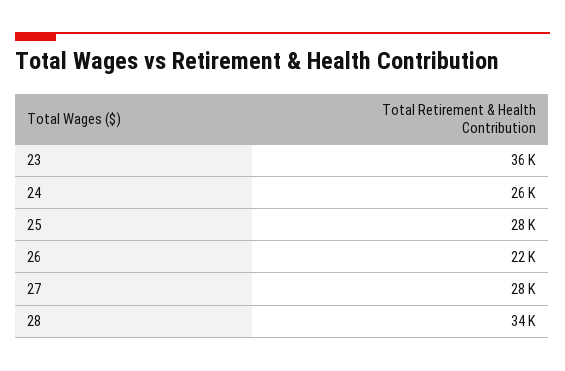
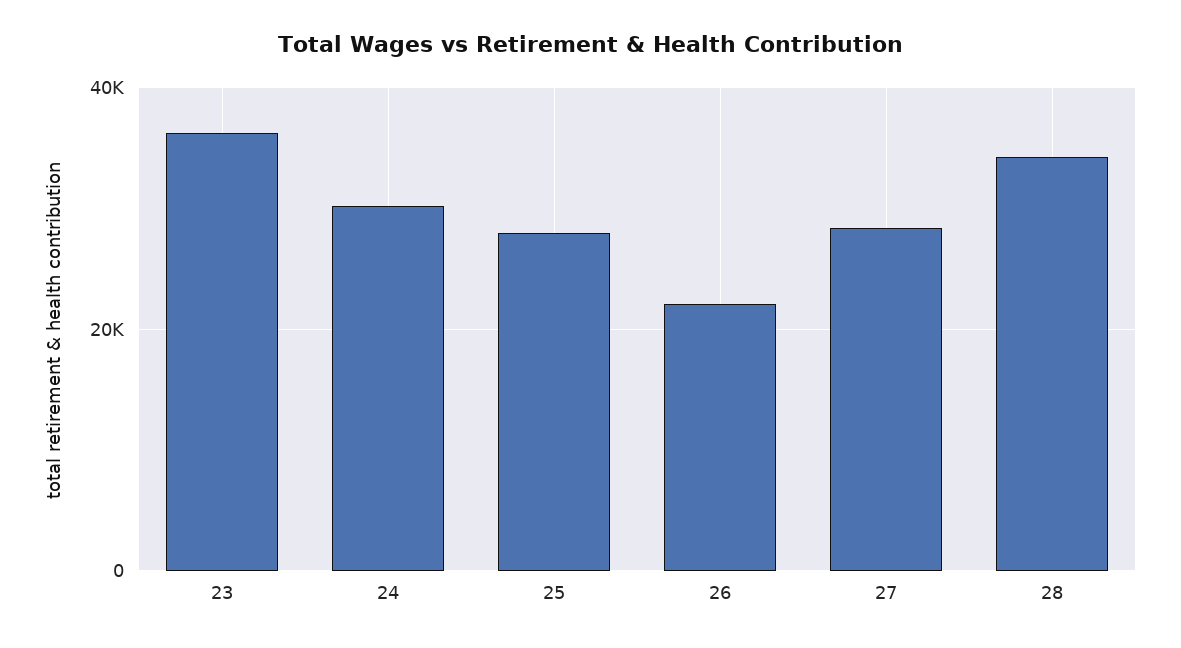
24: 26000 -> 30000

